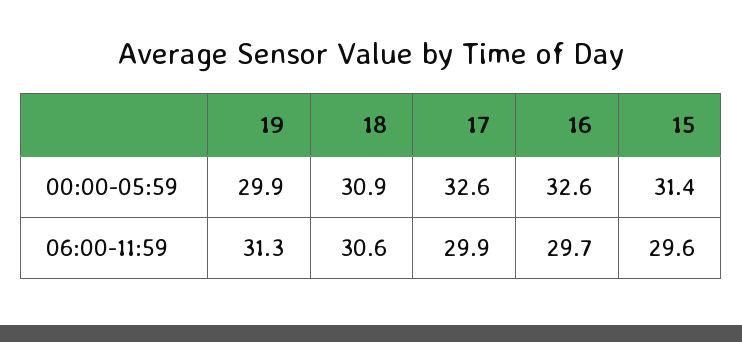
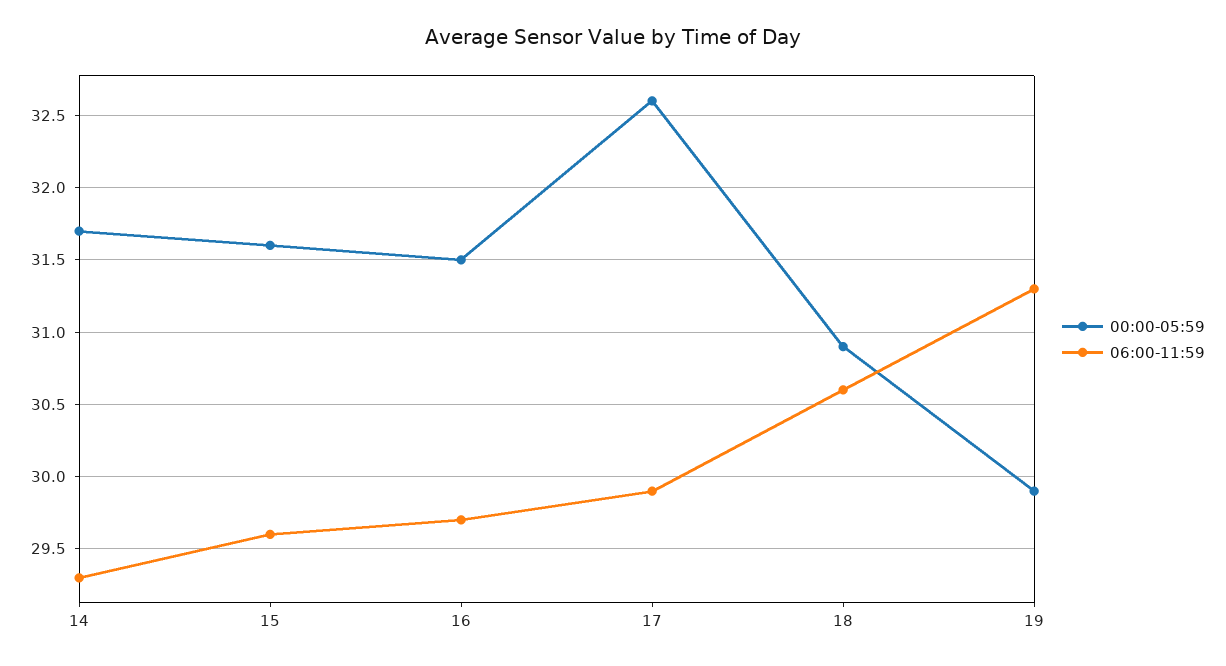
00:00-05:59, 16: 32.6 -> 31.5
00:00-05:59, 15: 31.4 -> 31.6
00:00-05:59, 14: none -> 31.7
06:00-11:59, 14: none -> 29.3

